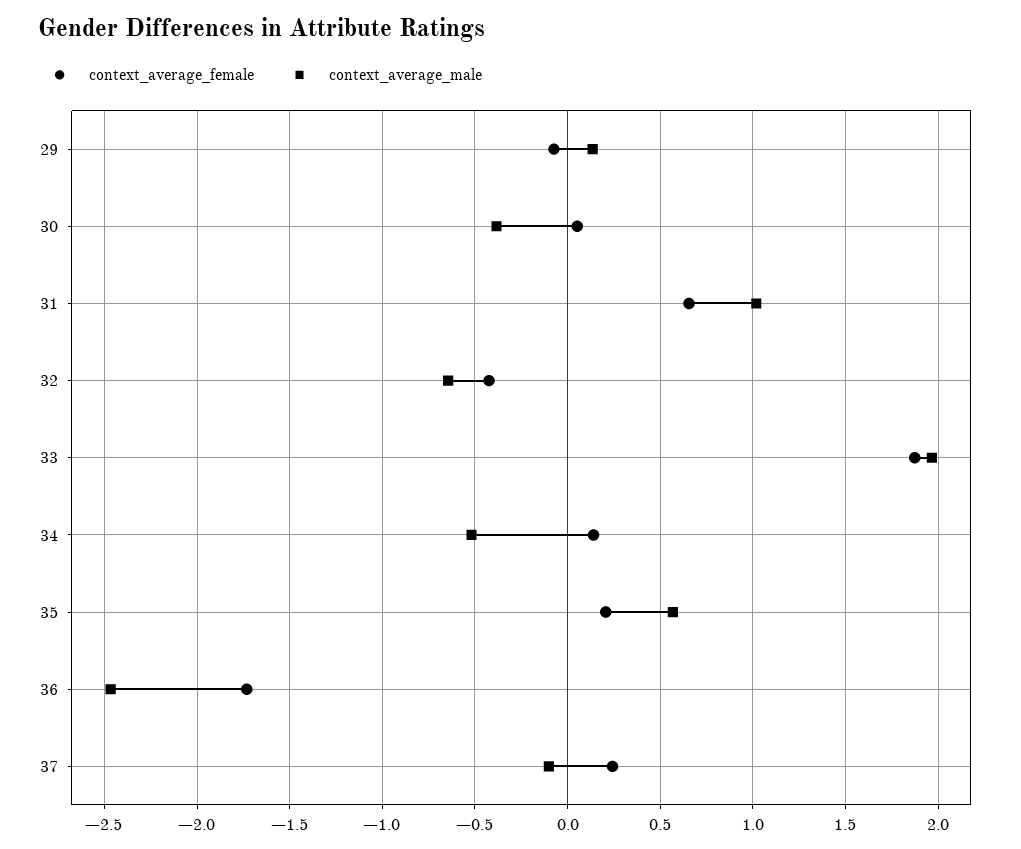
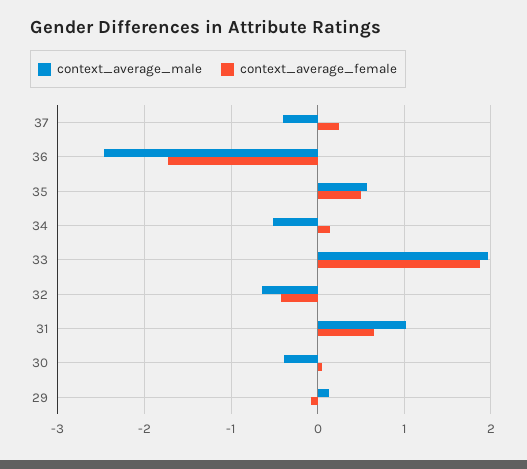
context_average_female, 35: 0.2 -> 0.5
context_average_male, 37: -0.1 -> -0.4

